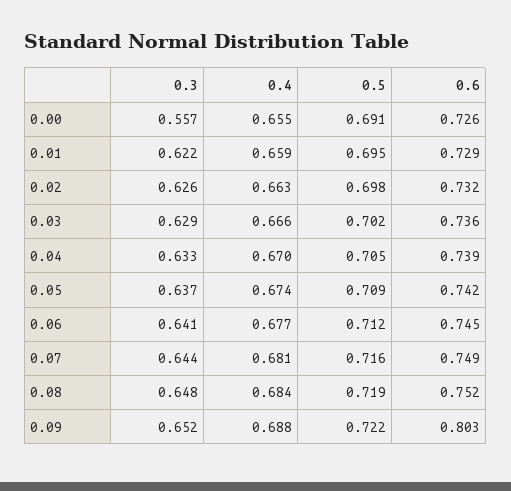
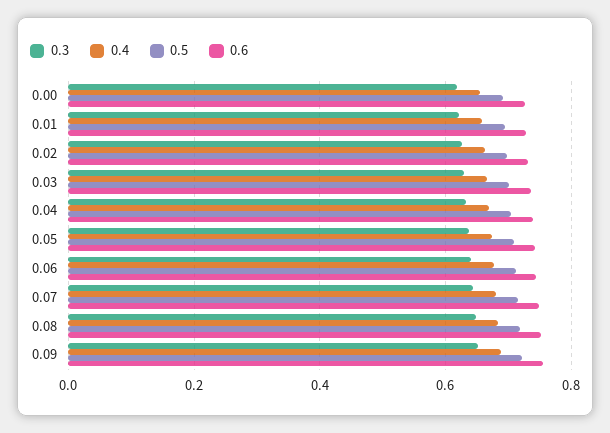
0.3, 0.00: 0.557 -> 0.62
0.6, 0.09: 0.803 -> 0.76

